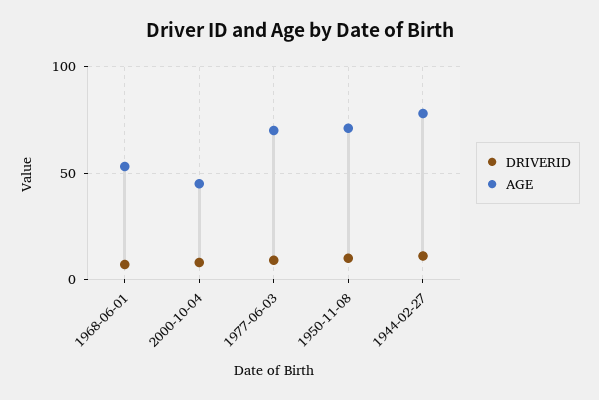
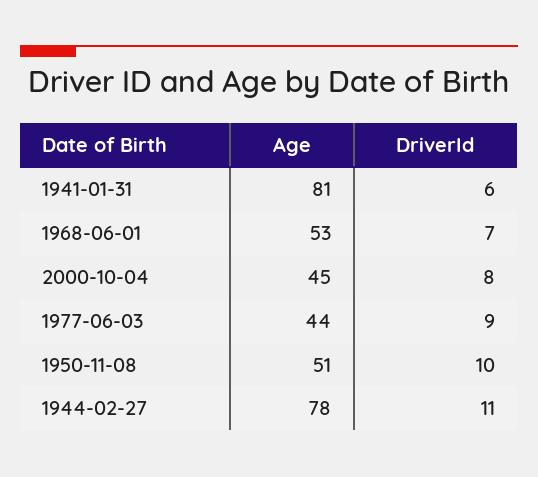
AGE, 1977-06-03: 70 -> 44
AGE, 1950-11-08: 70 -> 51
AGE, 1941-01-31: none -> 81
DRIVERID, 1941-01-31: none -> 6

